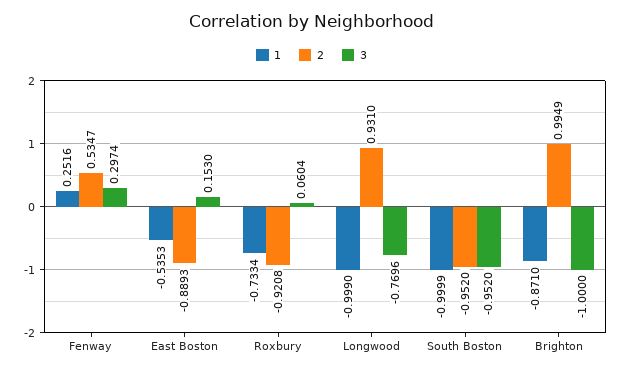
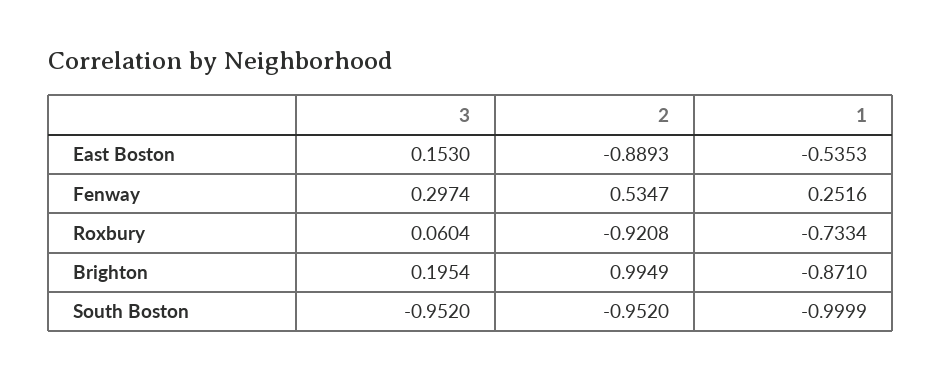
1, Longwood: -0.999 -> none
2, Longwood: 0.931 -> none
3, Longwood: -0.7696 -> none
3, Brighton: -1 -> 0.1954

